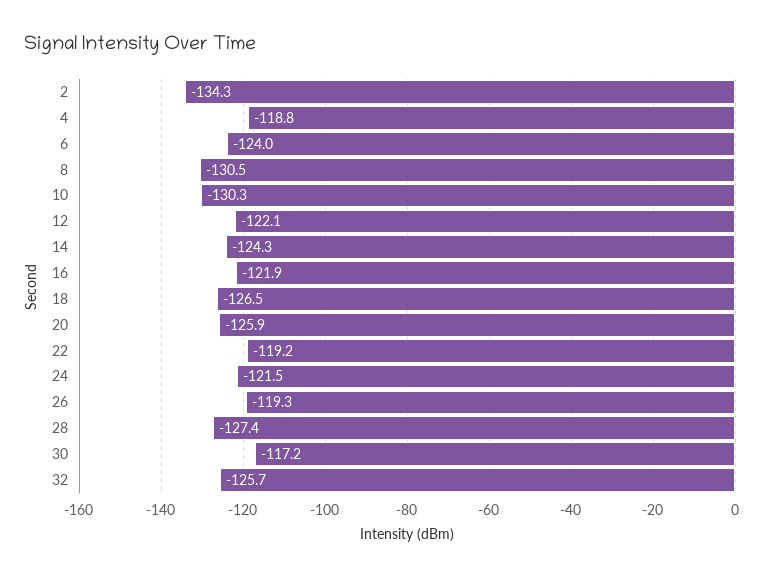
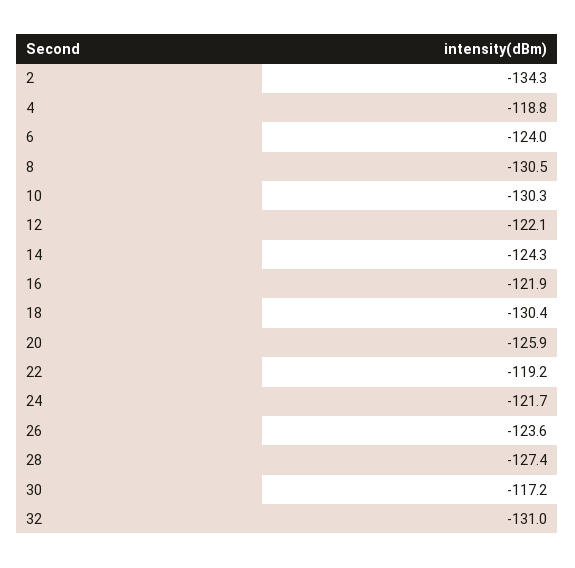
18: -126.5 -> -130.4
24: -121.5 -> -121.7
26: -119.3 -> -123.6
32: -125.7 -> -131

